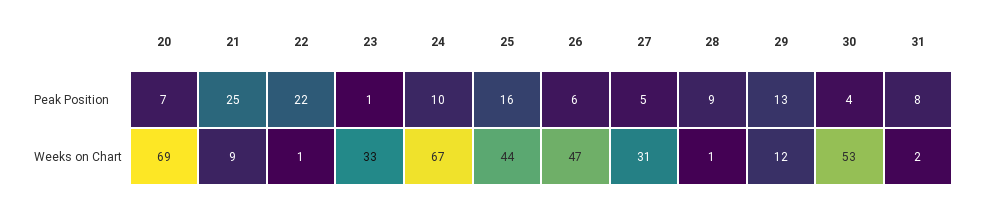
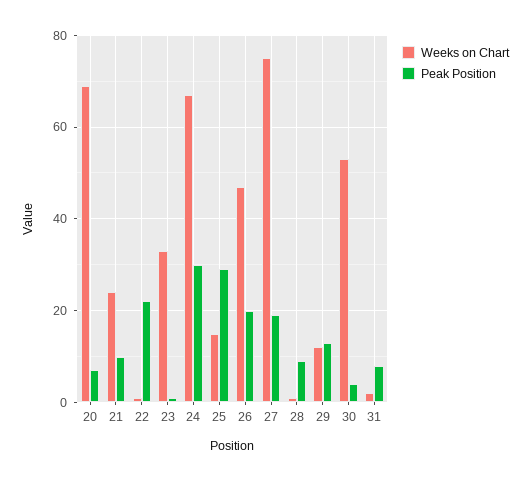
Peak Position, 21: 25 -> 10
Peak Position, 24: 10 -> 30
Peak Position, 25: 16 -> 30
Peak Position, 26: 6 -> 20
Peak Position, 27: 5 -> 20
Weeks on Chart, 21: 9 -> 25
Weeks on Chart, 25: 44 -> 15
Weeks on Chart, 27: 31 -> 75

